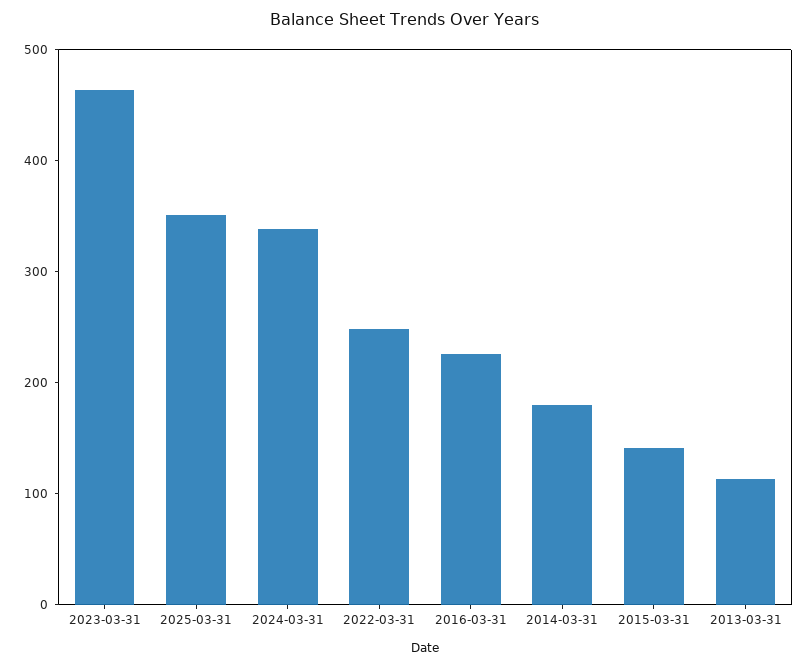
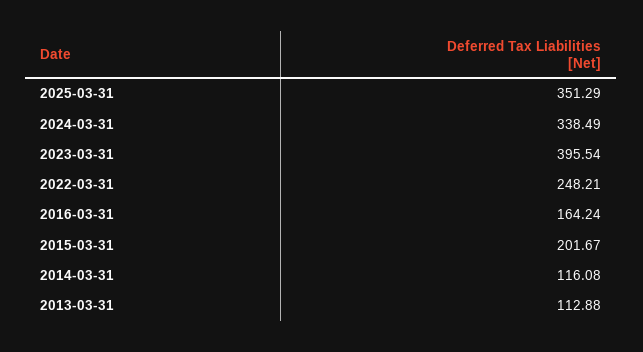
2023-03-31: 460 -> 395.54
2016-03-31: 220 -> 164.24
2014-03-31: 180 -> 116.08
2015-03-31: 140 -> 201.67

